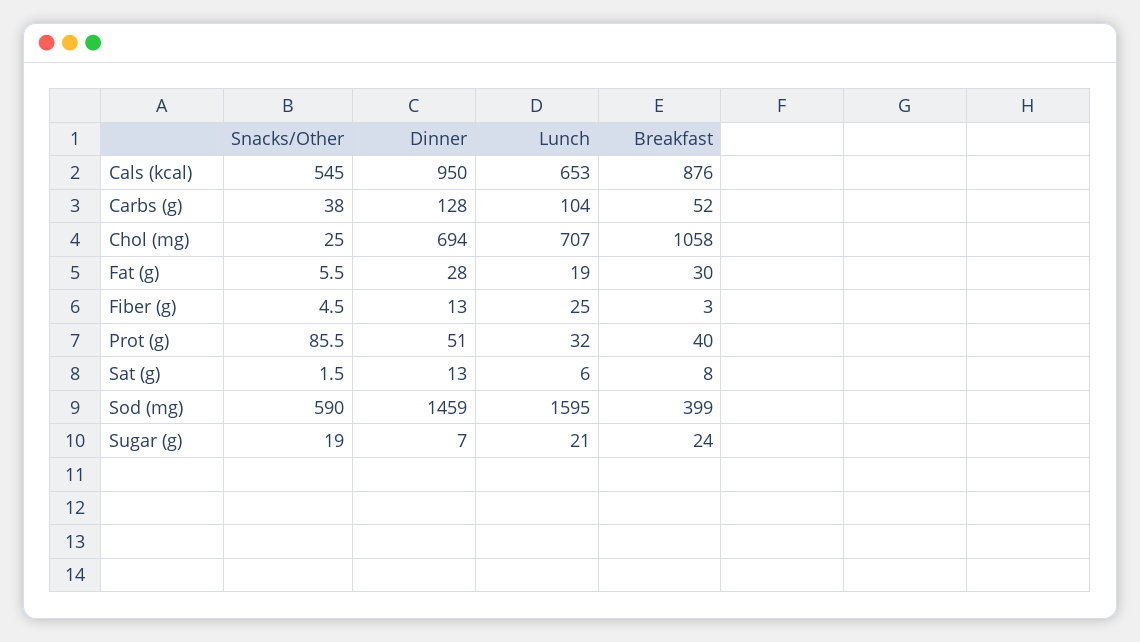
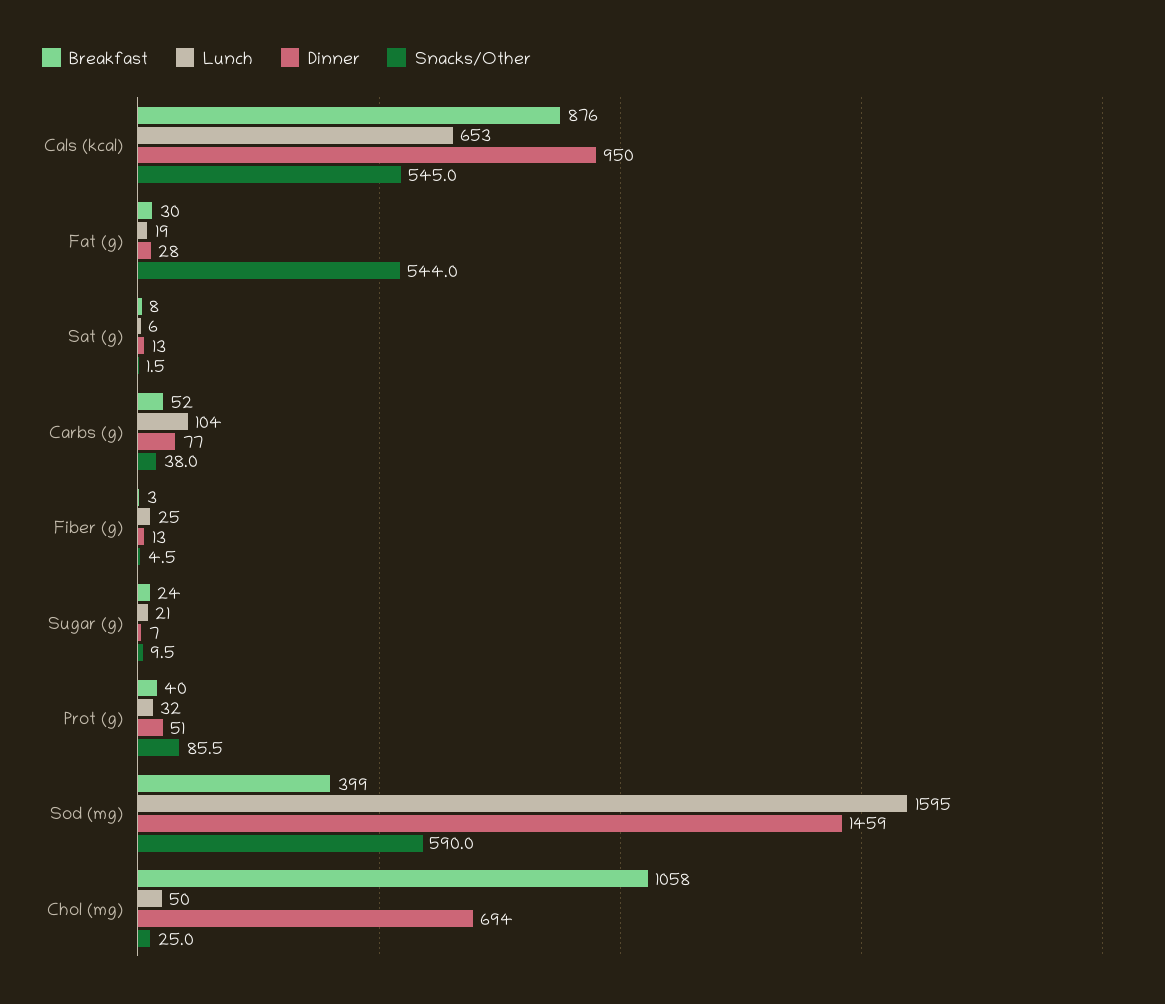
Dinner, Carbs (g): 128 -> 77
Lunch, Chol (mg): 707 -> 50
Snacks/Other, Fat (g): 5.5 -> 544
Snacks/Other, Sugar (g): 19 -> 9.5

